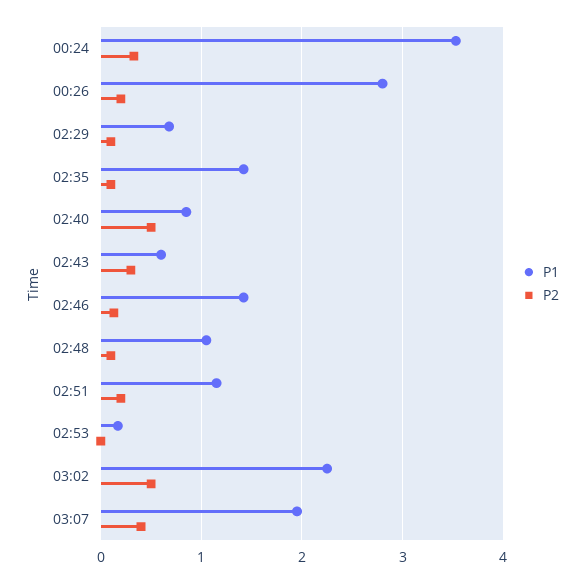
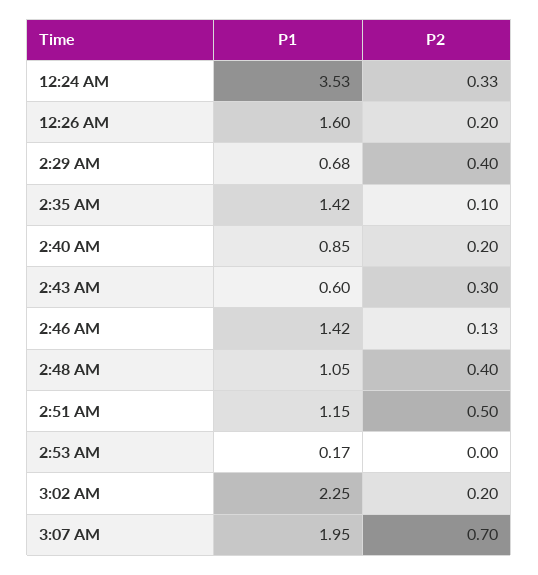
P1, 00:26: 2.8 -> 1.6
P2, 02:29: 0.1 -> 0.4
P2, 02:40: 0.5 -> 0.2
P2, 02:48: 0.1 -> 0.4
P2, 02:51: 0.2 -> 0.5
P2, 03:02: 0.5 -> 0.2
P2, 03:07: 0.4 -> 0.7

